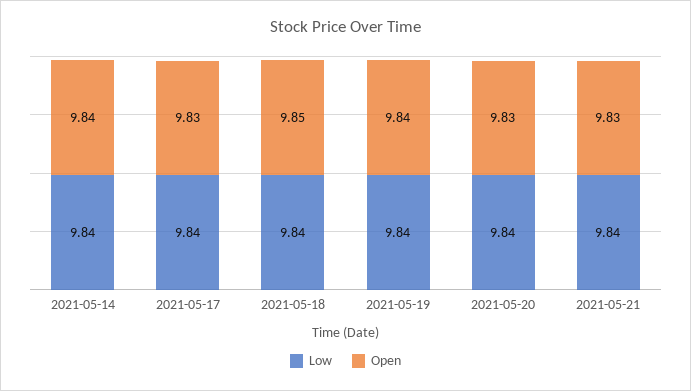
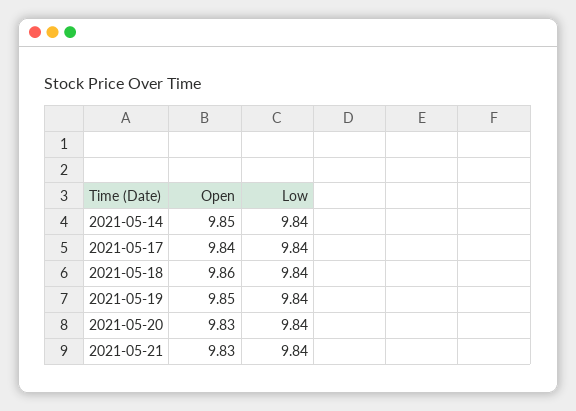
Open, 2021-05-14: 9.84 -> 9.85
Open, 2021-05-17: 9.83 -> 9.84
Open, 2021-05-18: 9.85 -> 9.86
Open, 2021-05-19: 9.84 -> 9.85

